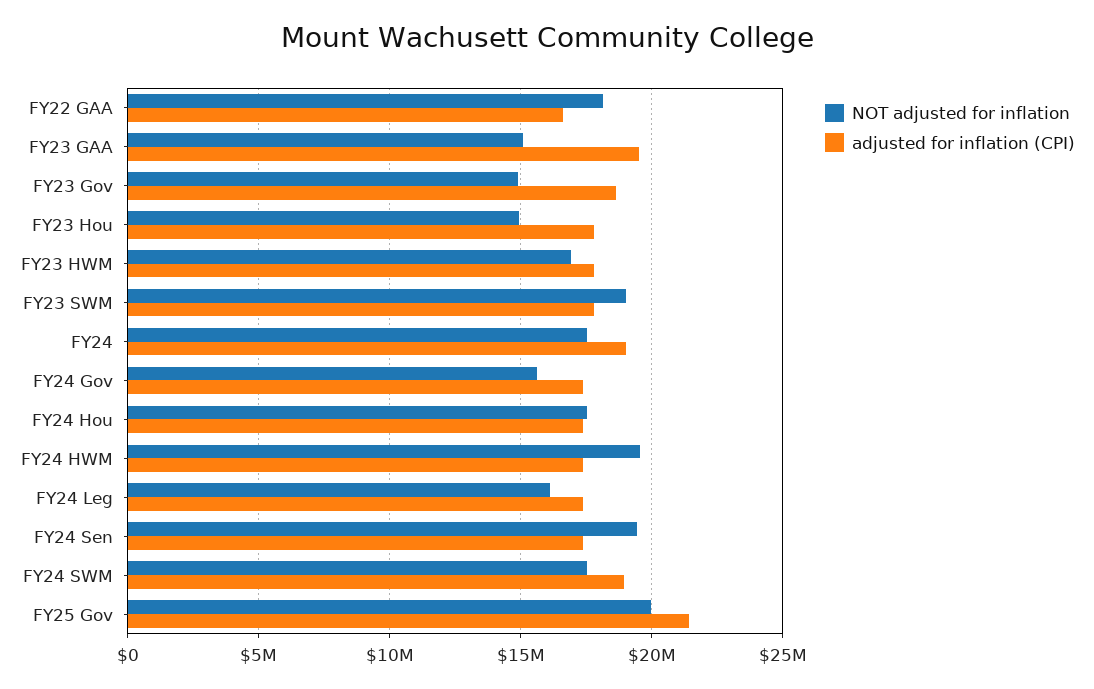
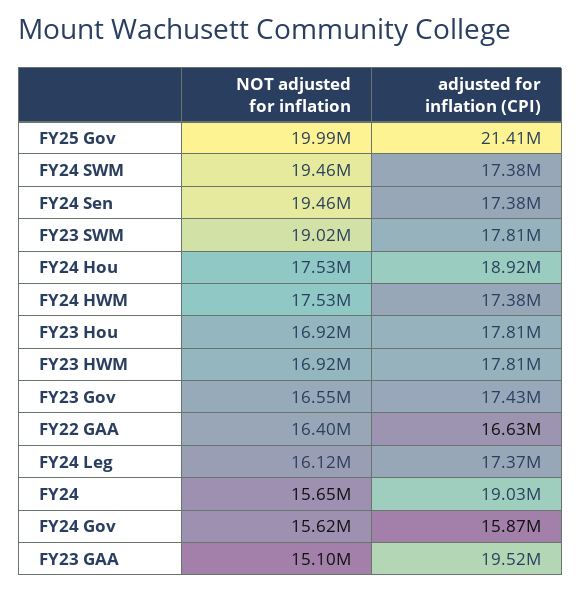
NOT adjusted for inflation, FY22 GAA: 18000000 -> 16400000
NOT adjusted for inflation, FY23 Gov: 15000000 -> 16550000
adjusted for inflation (CPI), FY23 Gov: 18500000 -> 17430000
NOT adjusted for inflation, FY23 Hou: 15000000 -> 16920000
NOT adjusted for inflation, FY24: 17500000 -> 15650000
adjusted for inflation (CPI), FY24 Gov: 17500000 -> 15870000
adjusted for inflation (CPI), FY24 Hou: 17500000 -> 18920000
NOT adjusted for inflation, FY24 HWM: 19500000 -> 17530000
NOT adjusted for inflation, FY24 SWM: 17500000 -> 19460000
adjusted for inflation (CPI), FY24 SWM: 19000000 -> 17380000

